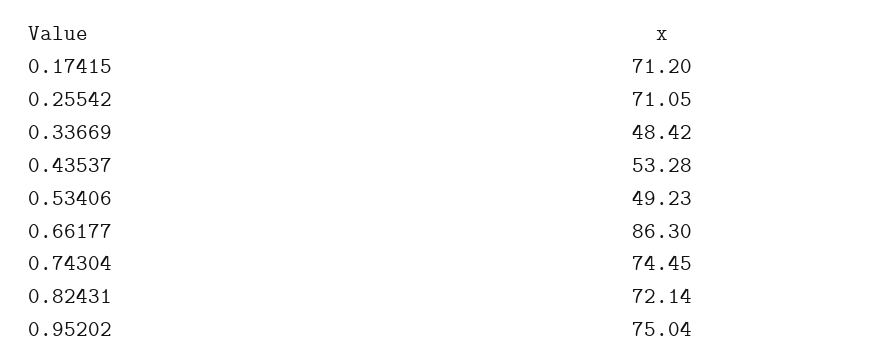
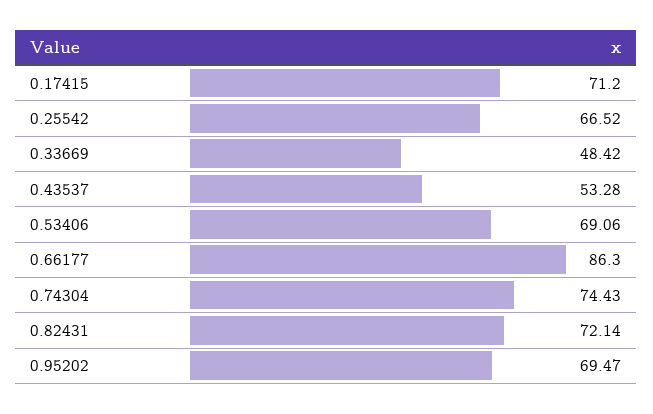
0.25542: 71.05 -> 66.52
0.53406: 49.23 -> 69.06
0.74304: 74.45 -> 74.43
0.95202: 75.04 -> 69.47

